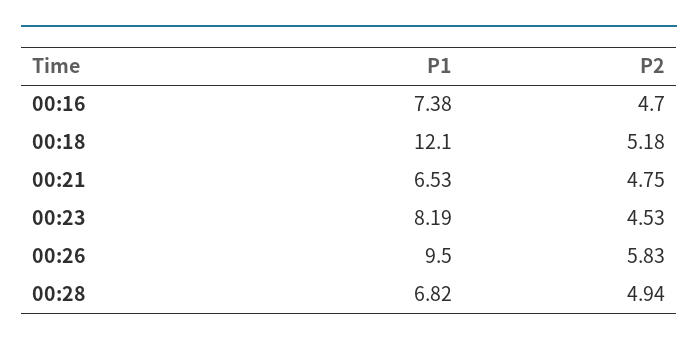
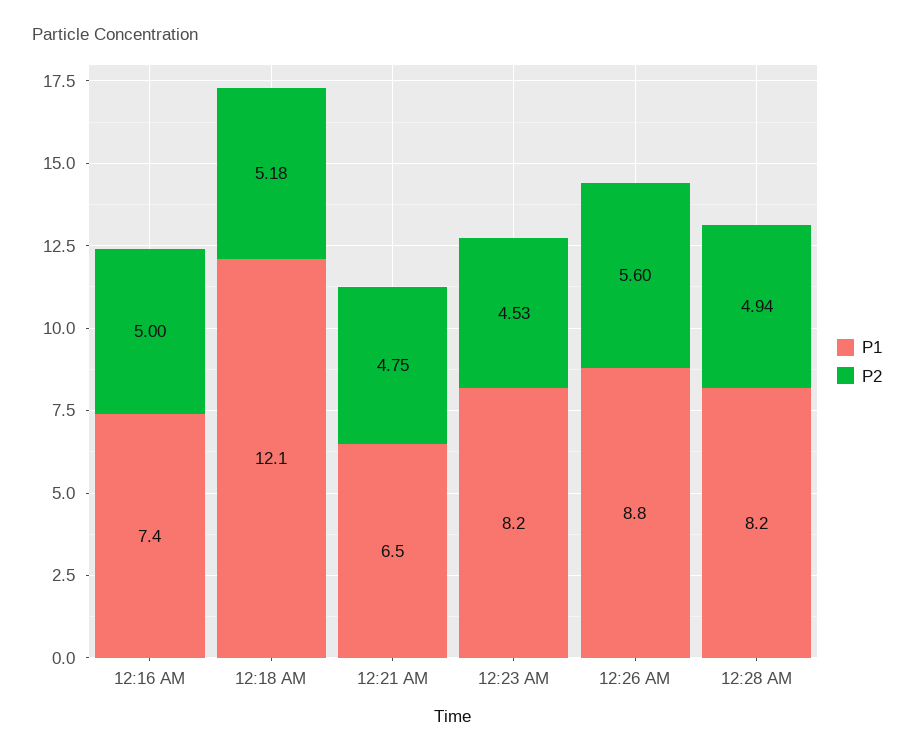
P2, 00:16: 4.7 -> 5
P1, 00:26: 9.5 -> 8.8
P2, 00:26: 5.83 -> 5.6
P1, 00:28: 6.82 -> 8.2

